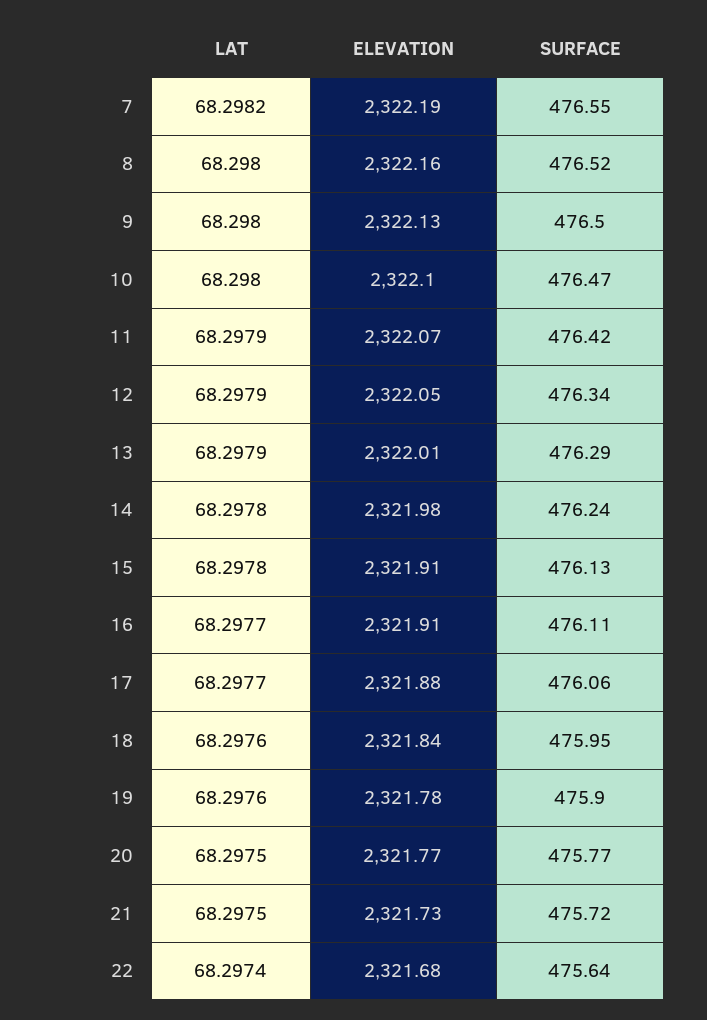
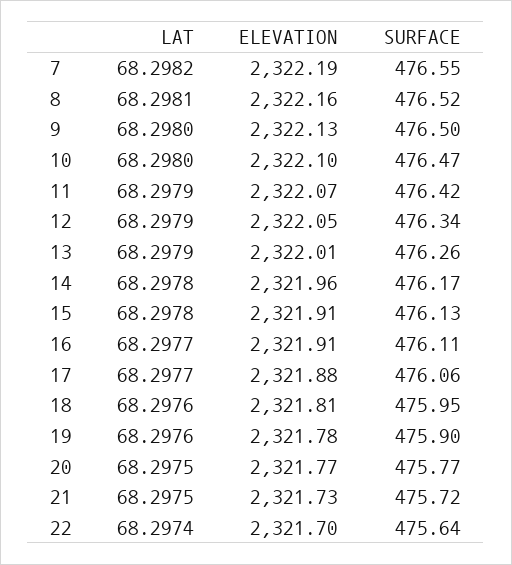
LAT, 8: 68.298 -> 68.2981
SURFACE, 13: 476.29 -> 476.26
ELEVATION, 14: 2321.98 -> 2321.96
SURFACE, 14: 476.24 -> 476.17
ELEVATION, 18: 2321.84 -> 2321.81
ELEVATION, 22: 2321.68 -> 2321.7

